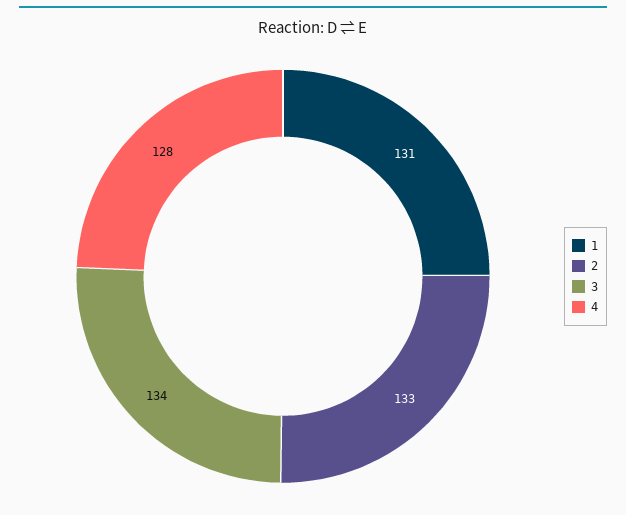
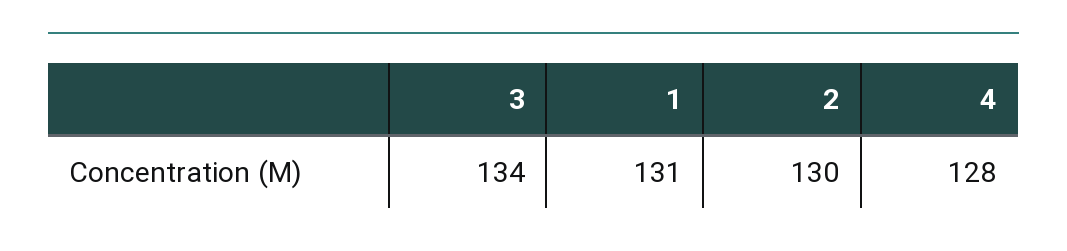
2: 133 -> 130

